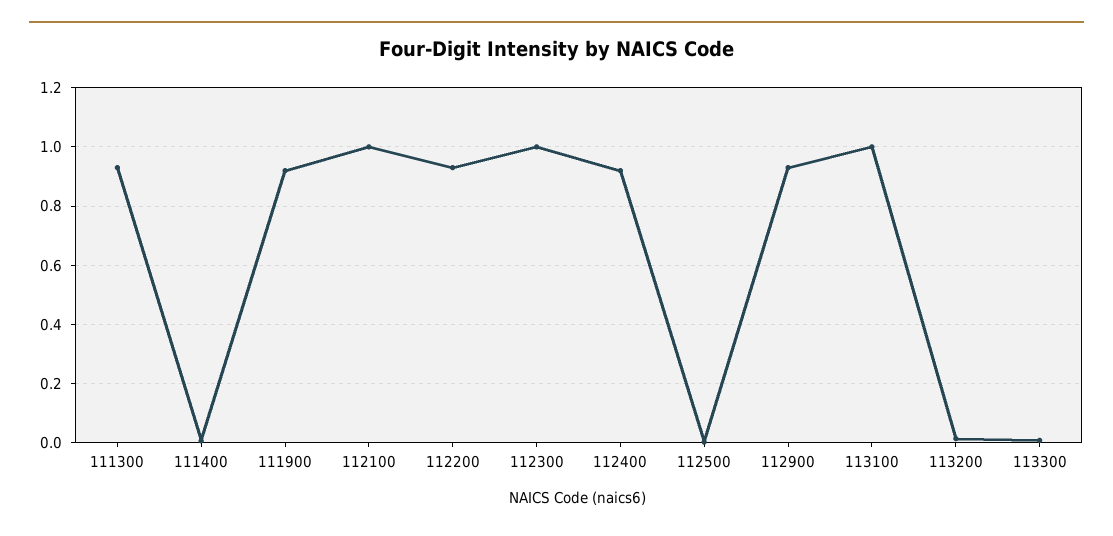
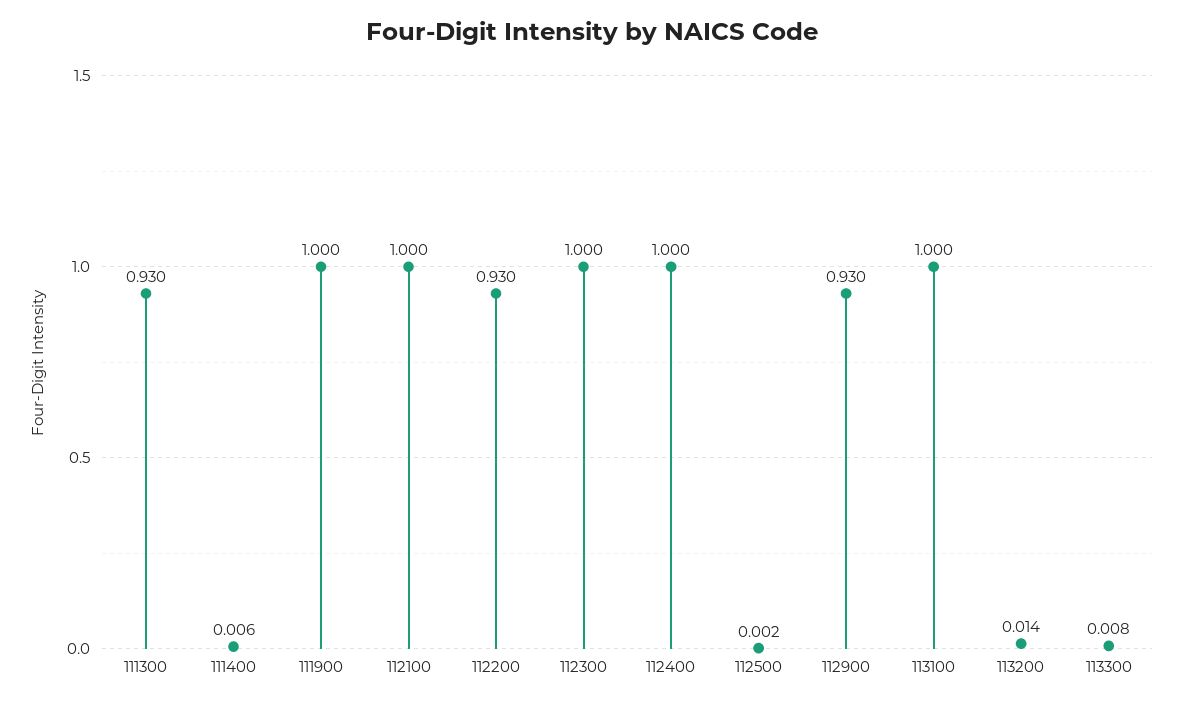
111900: 0.925 -> 1
112400: 0.925 -> 1

